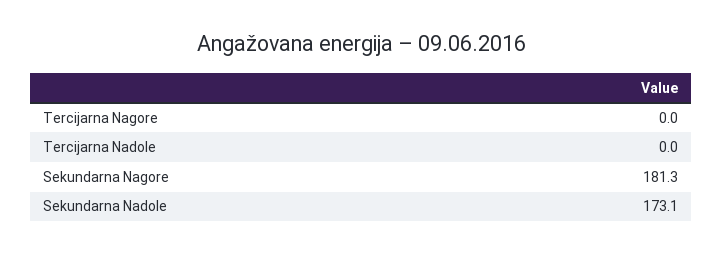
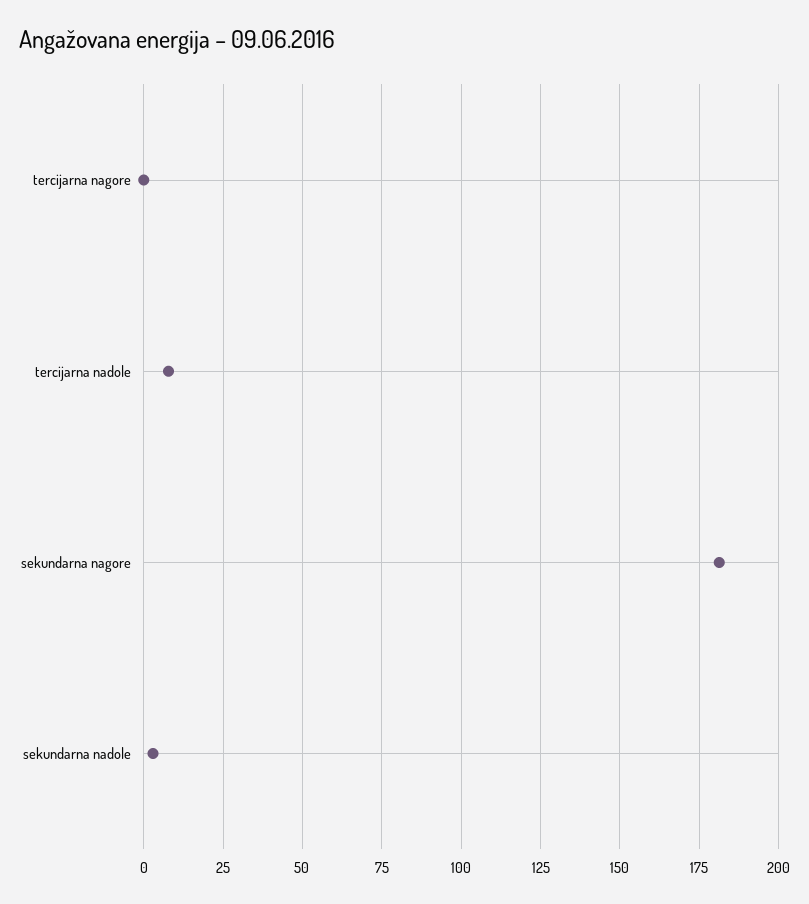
Tercijarna Nadole: 0 -> 7.5
Sekundarna Nadole: 173.1 -> 2.5

